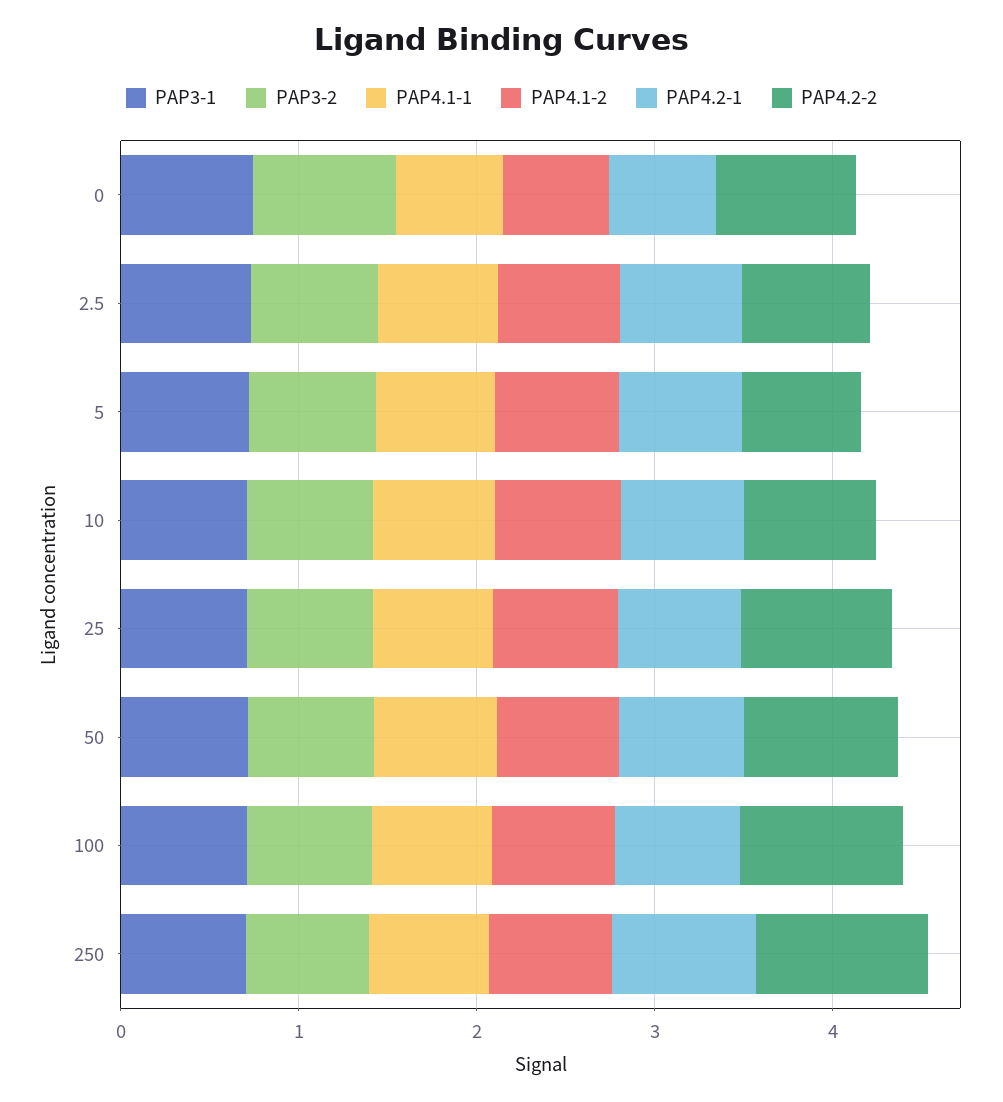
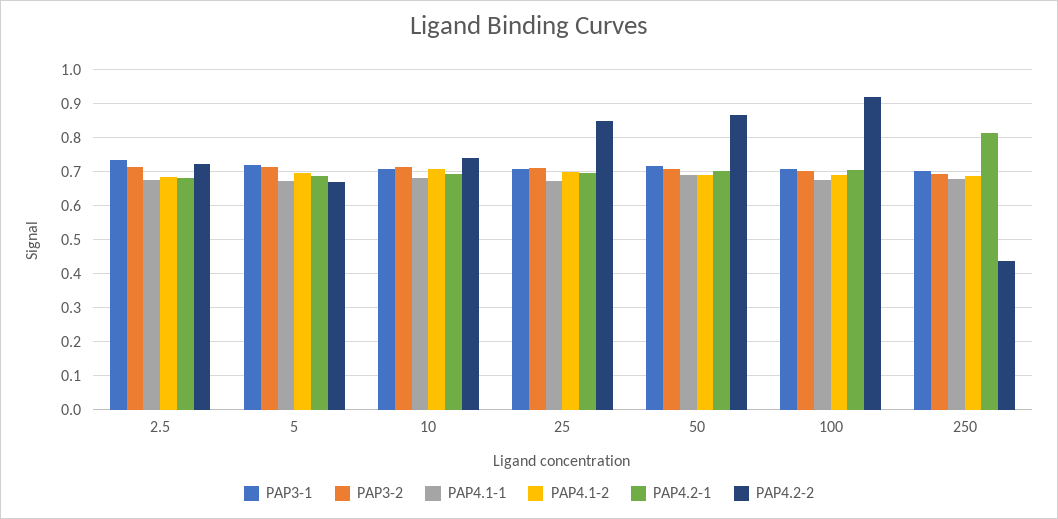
PAP3-1, 0: 0.8 -> none
PAP3-2, 0: 0.8 -> none
PAP4.1-1, 0: 0.6 -> none
PAP4.1-2, 0: 0.6 -> none
PAP4.2-1, 0: 0.6 -> none
PAP4.2-2, 0: 0.8 -> none
PAP4.2-2, 250: 1 -> 0.44

